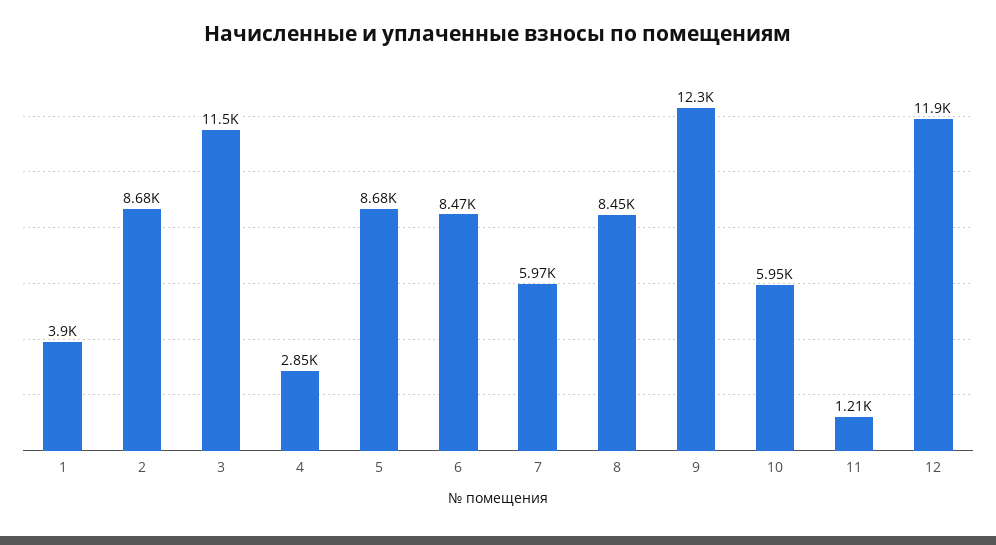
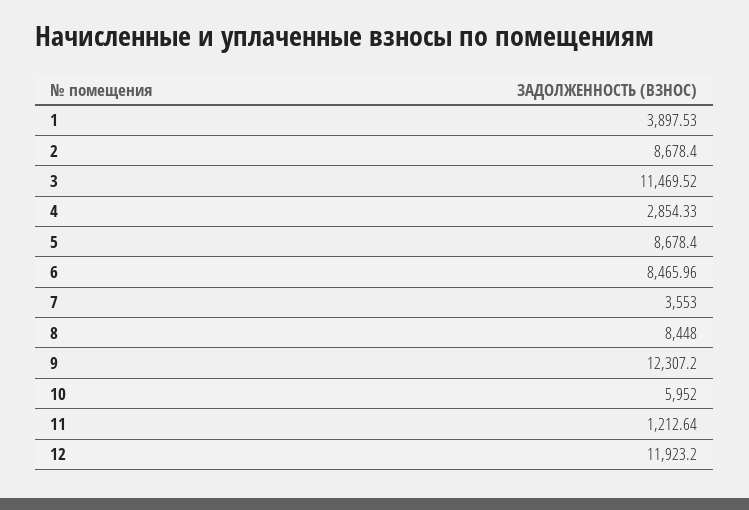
7: 5970 -> 3553

